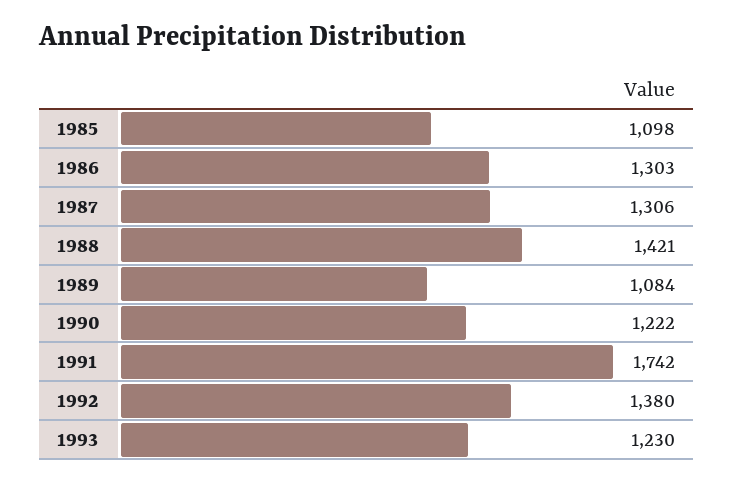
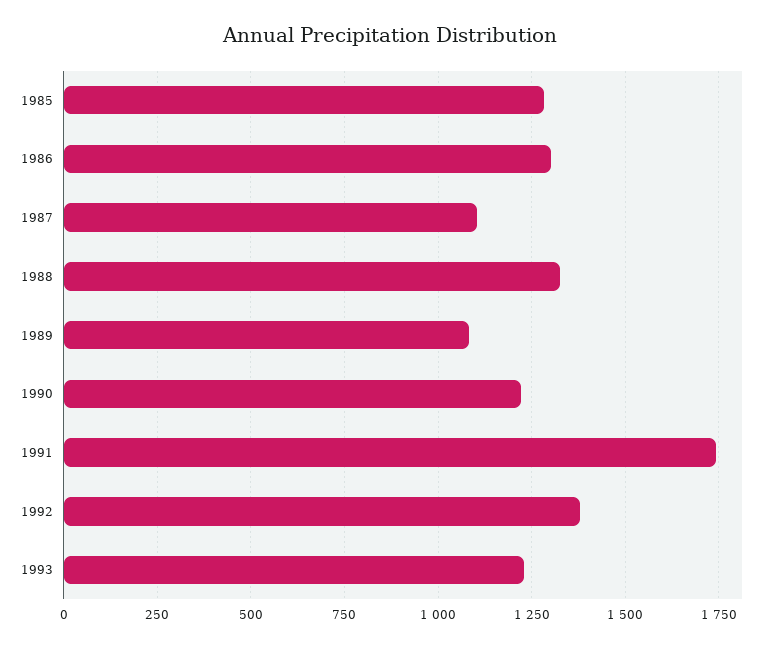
1985: 1098 -> 1275
1987: 1306 -> 1100
1988: 1421 -> 1325

